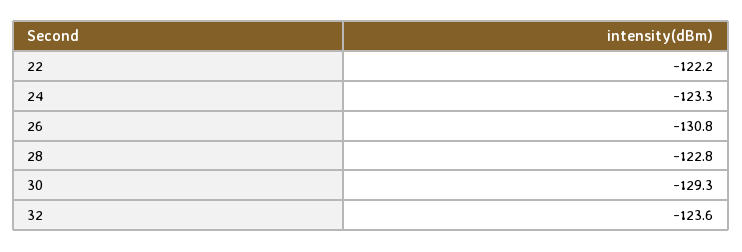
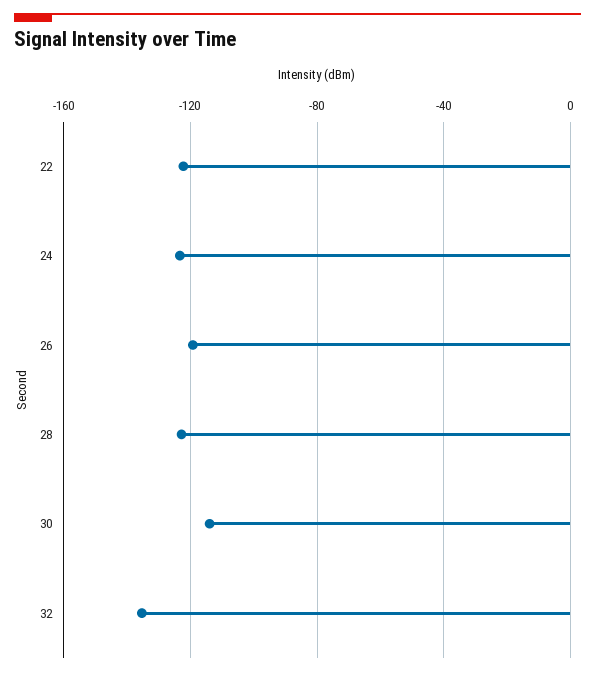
26: -130.8 -> -120
30: -129.3 -> -115
32: -123.6 -> -135

